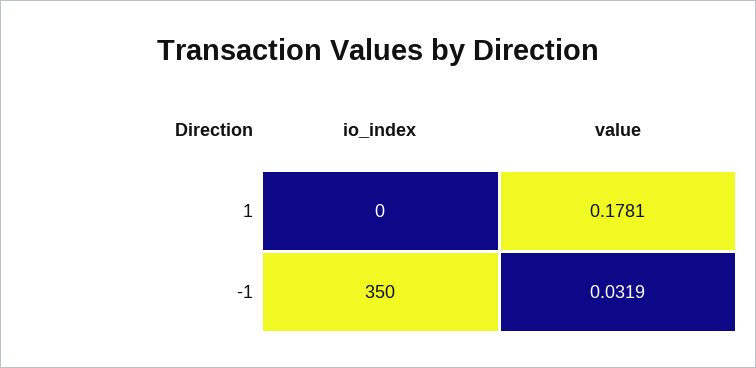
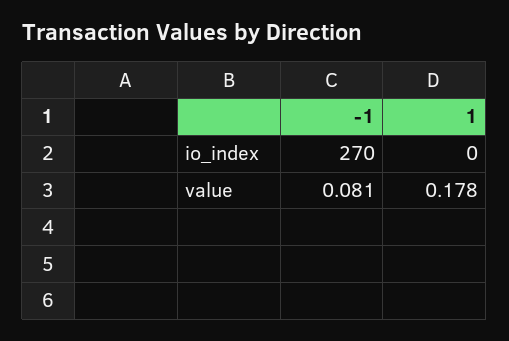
io_index, -1: 350 -> 270
value, -1: 0.0319 -> 0.081

